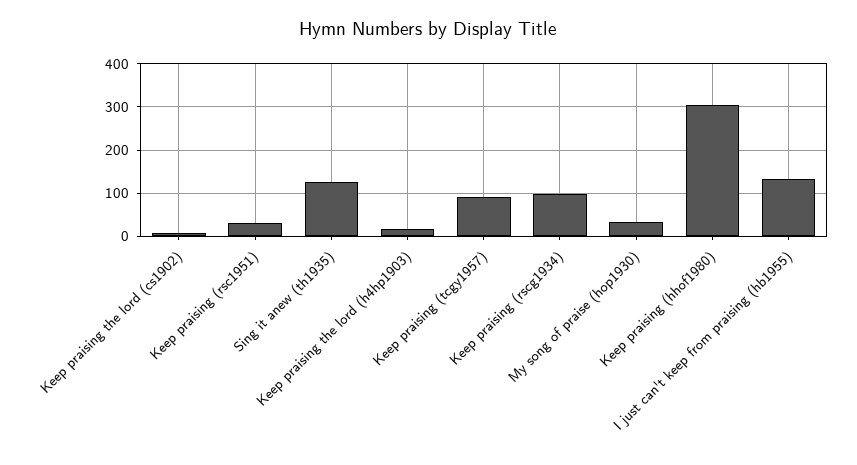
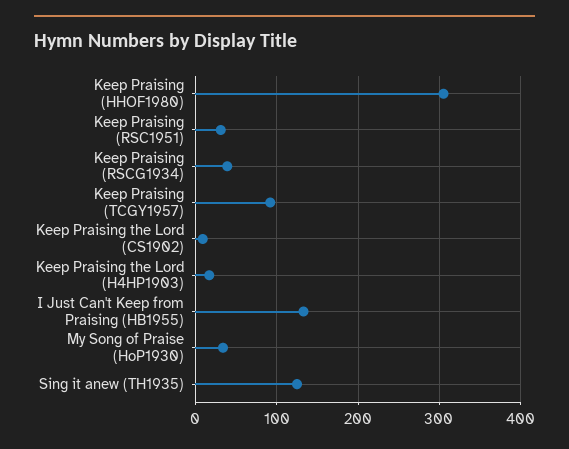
Keep praising (rscg1934): 100 -> 40

